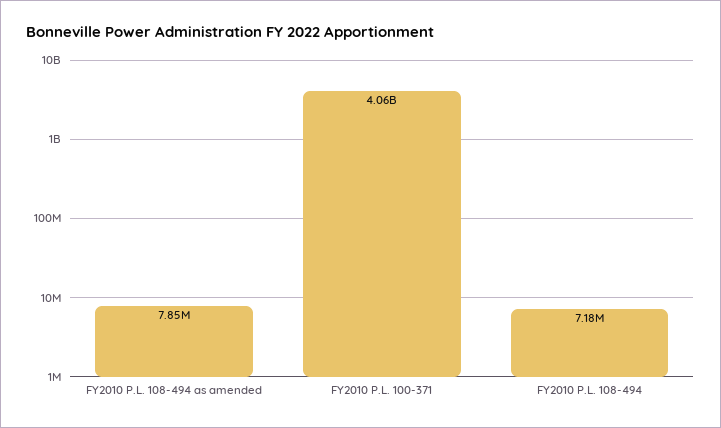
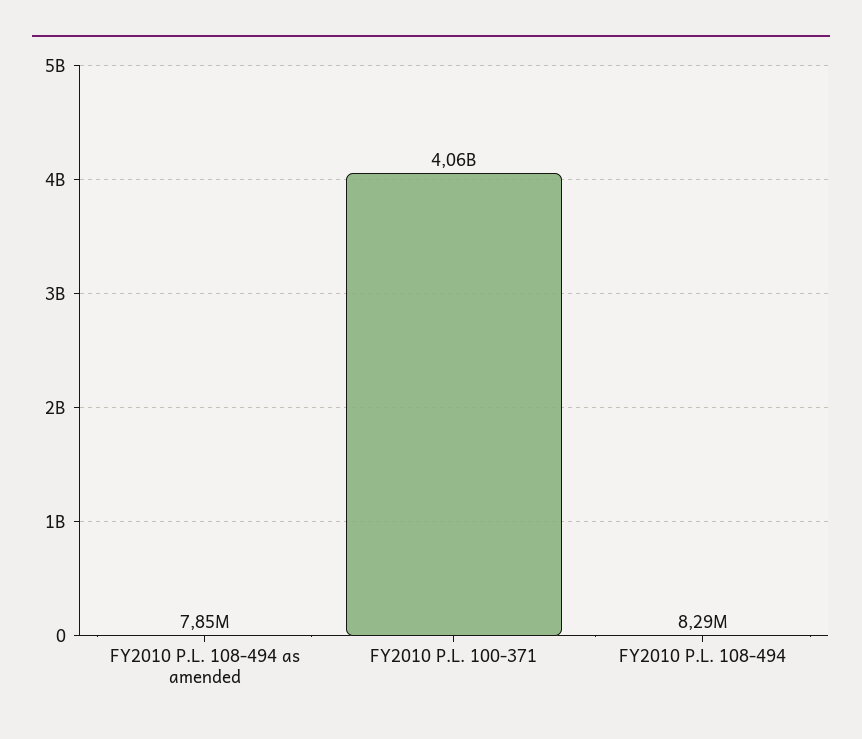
FY2010 P.L. 108-494: 7180000 -> 8290000

